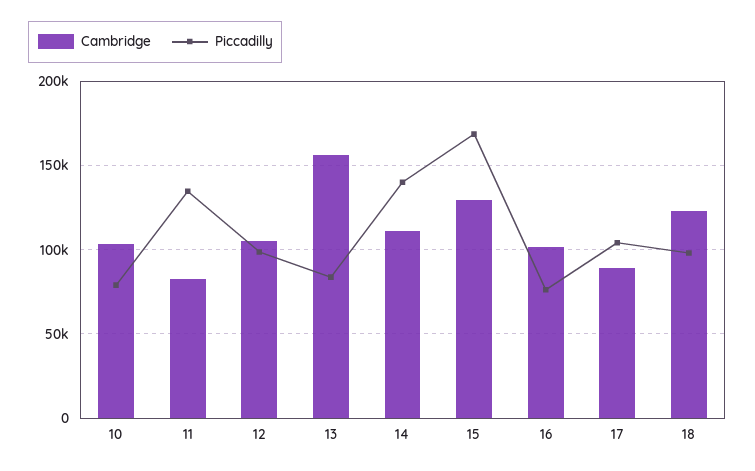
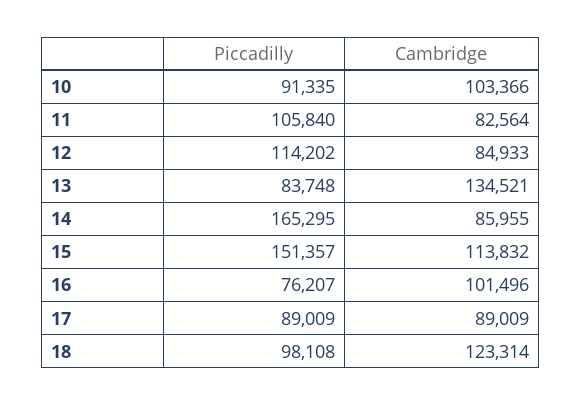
Piccadilly, 10: 80000 -> 91335
Piccadilly, 11: 135000 -> 105840
Cambridge, 12: 105000 -> 84933
Piccadilly, 12: 100000 -> 114202
Cambridge, 13: 155000 -> 134521
Cambridge, 14: 110000 -> 85955
Piccadilly, 14: 140000 -> 165295
Cambridge, 15: 130000 -> 113832
Piccadilly, 15: 170000 -> 151357
Piccadilly, 17: 105000 -> 89009

